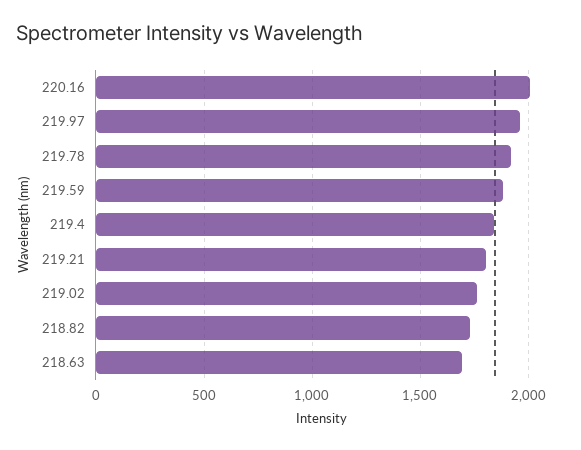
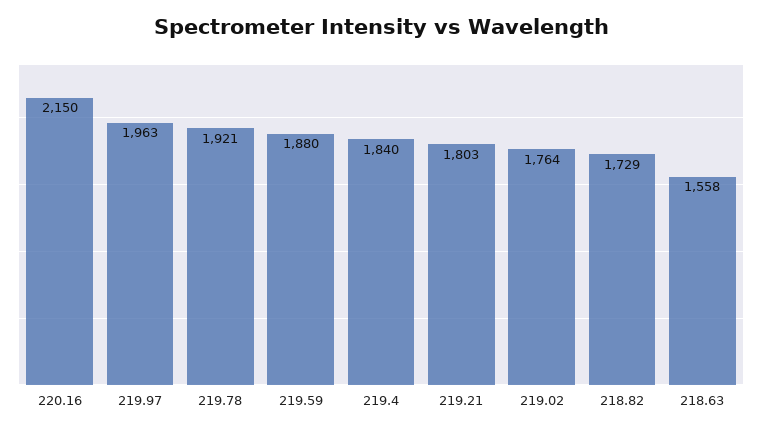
220.16: 2000 -> 2150
218.63: 1700 -> 1558

